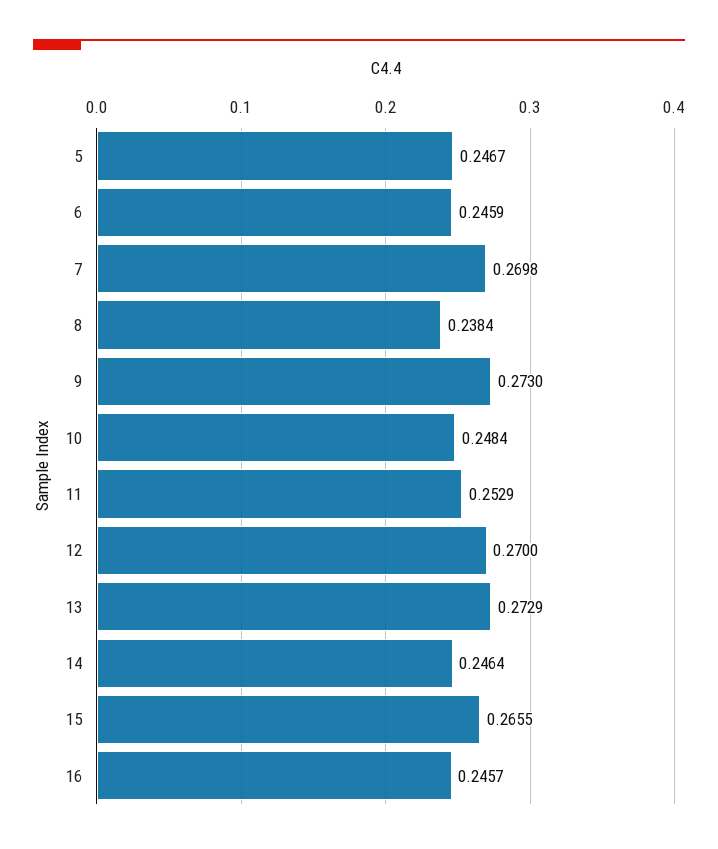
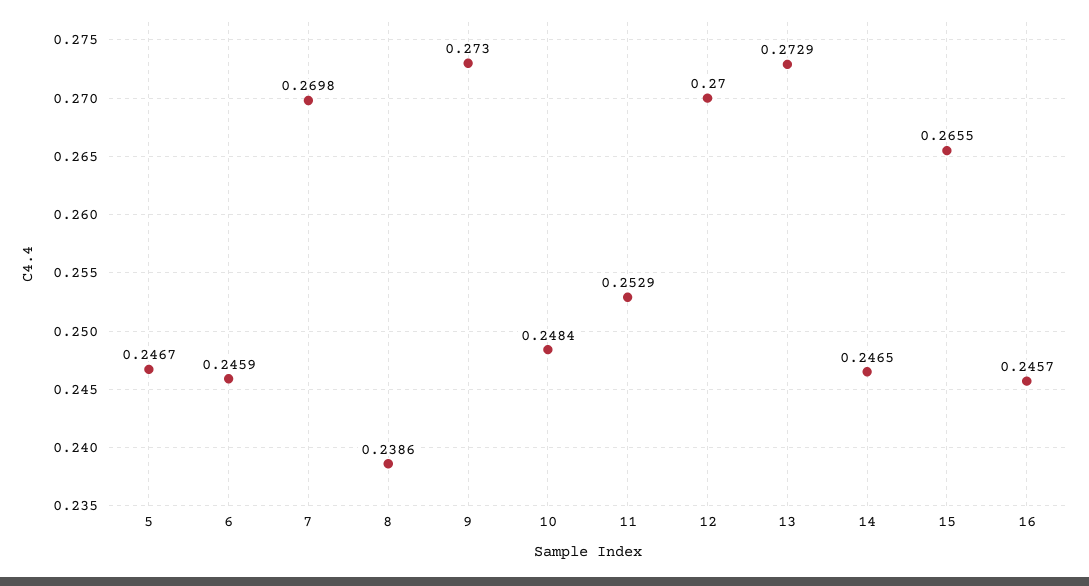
8: 0.2384 -> 0.2386
14: 0.2464 -> 0.2465

